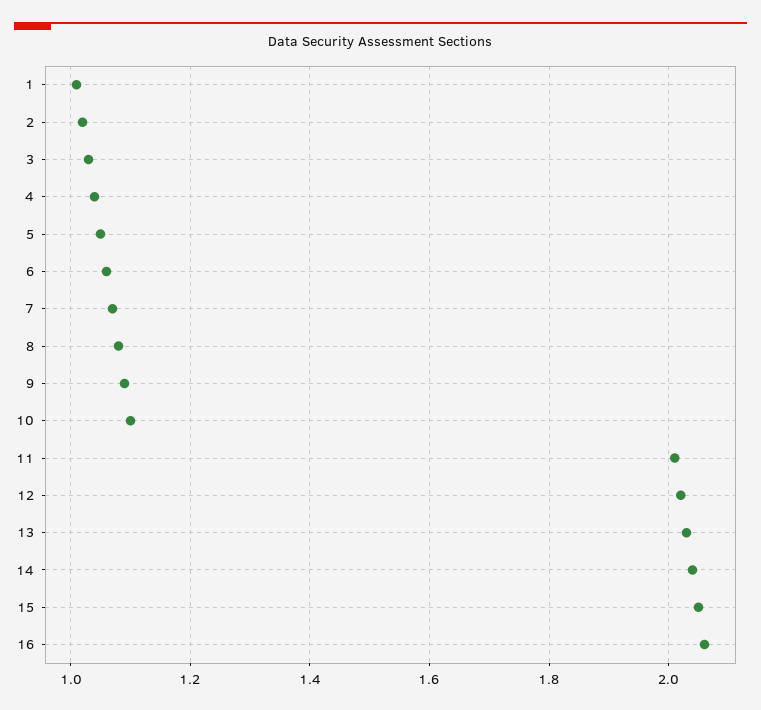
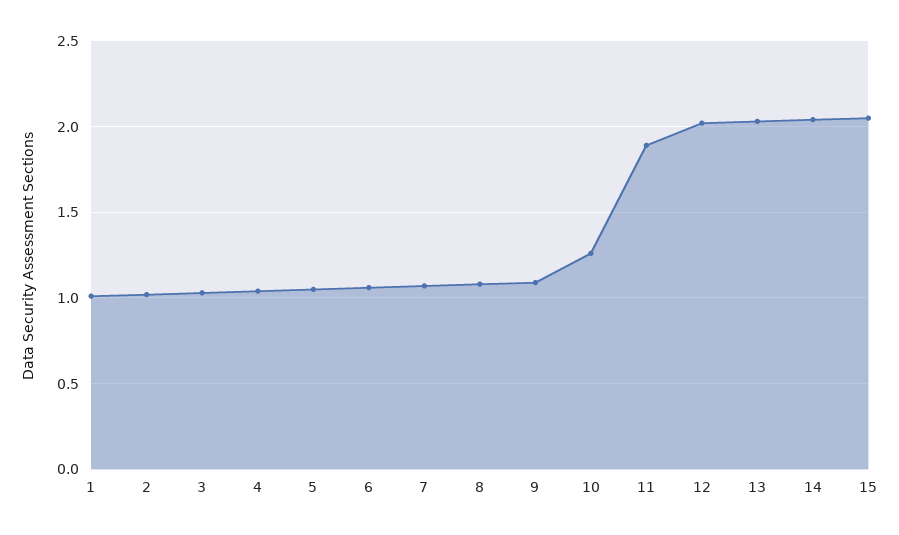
10: 1.1 -> 1.25
11: 2 -> 1.9
16: 2.05 -> none

